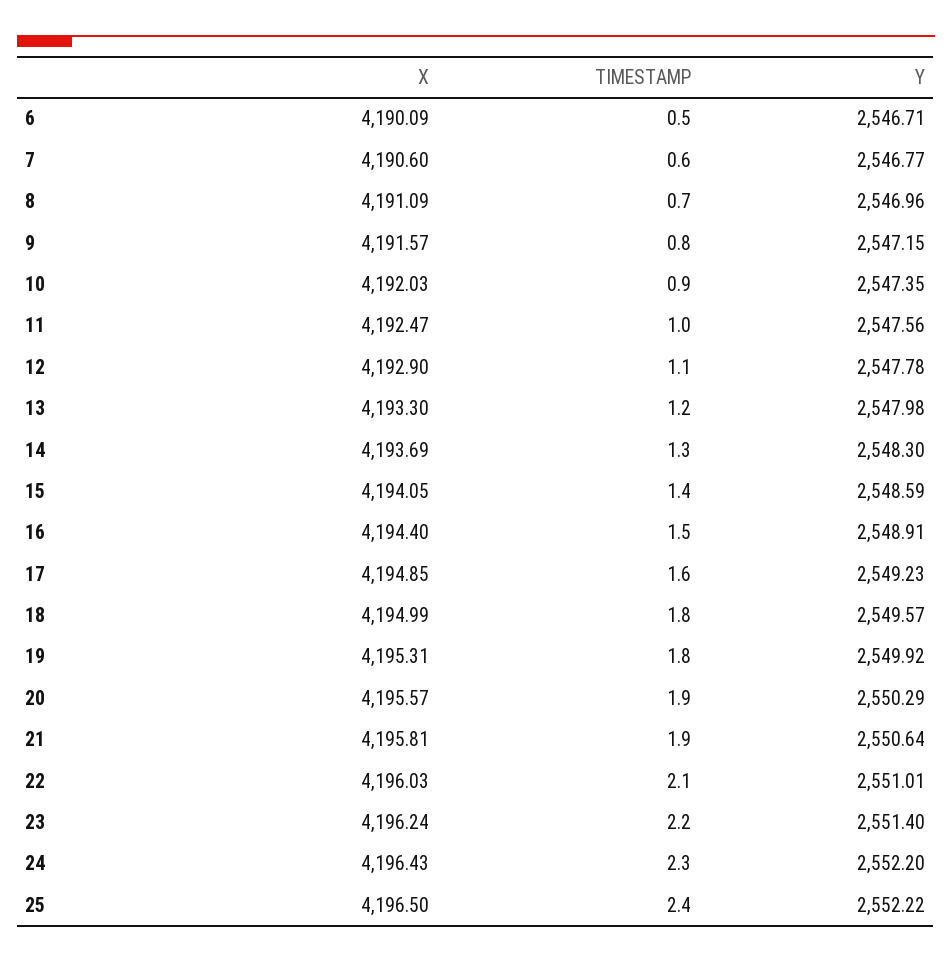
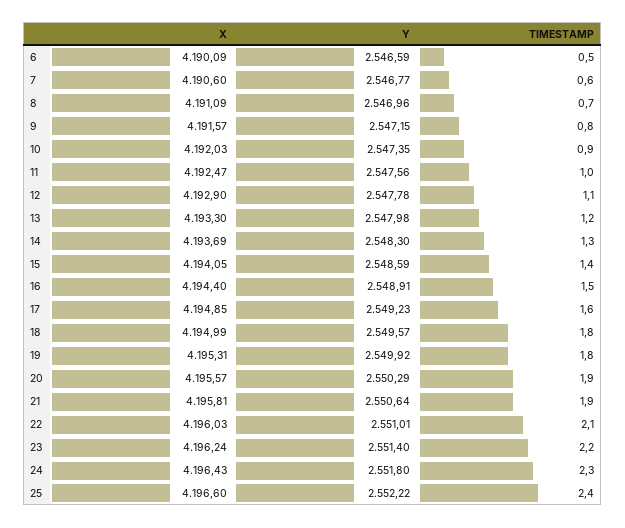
Y, 6: 2546.71 -> 2546.59
Y, 24: 2552.2 -> 2551.8
X, 25: 4196.5 -> 4196.6

